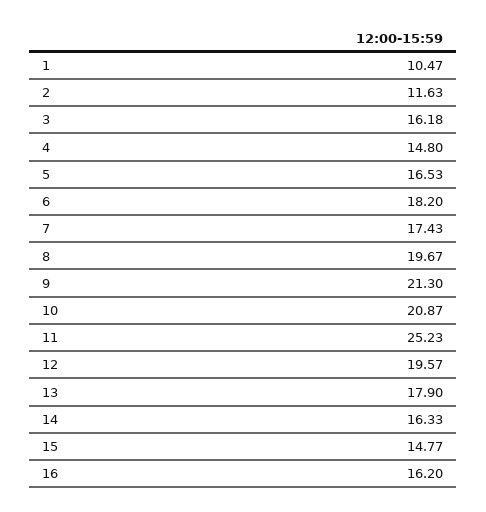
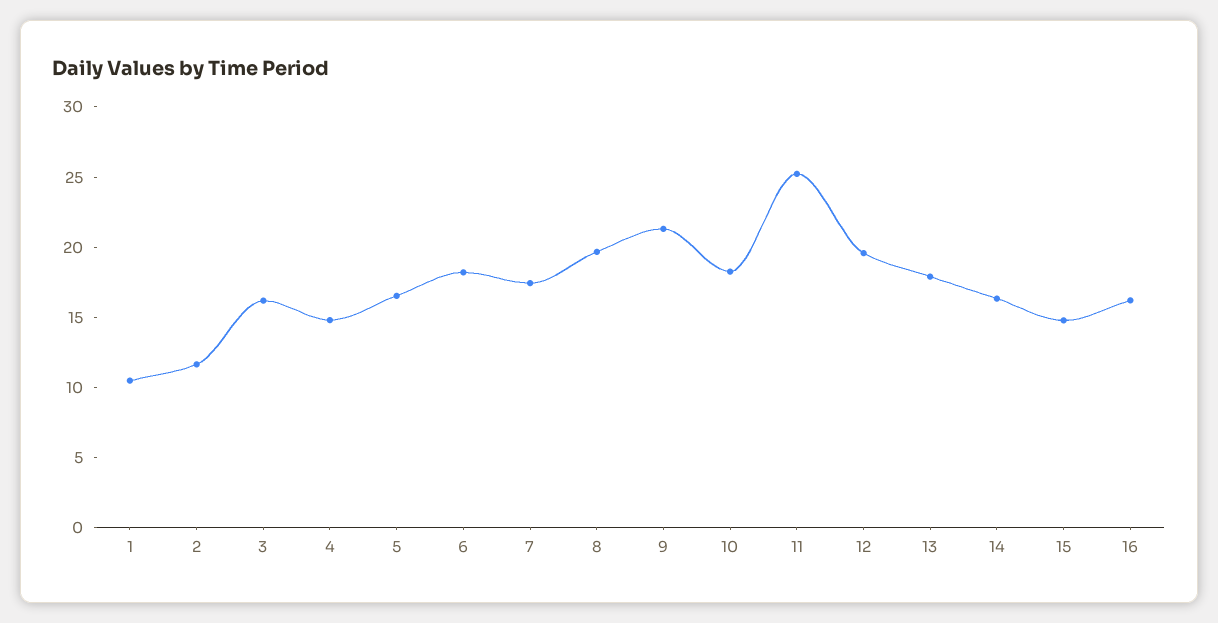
10: 20.87 -> 18

